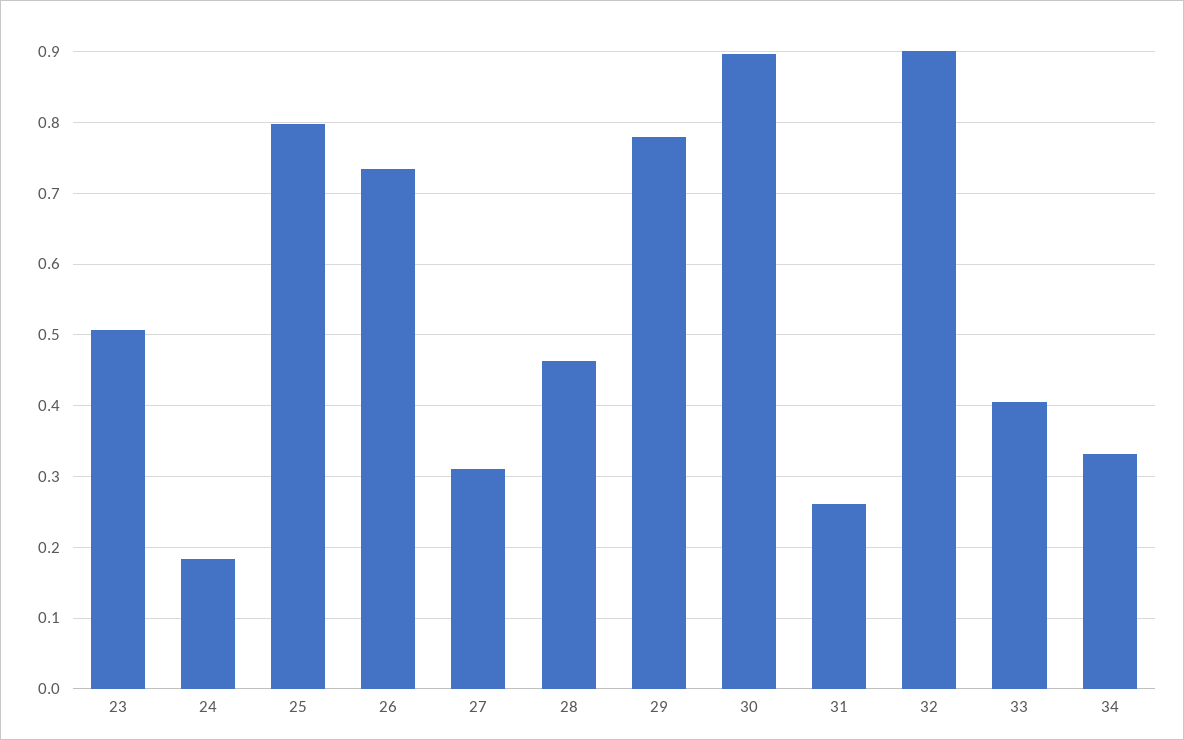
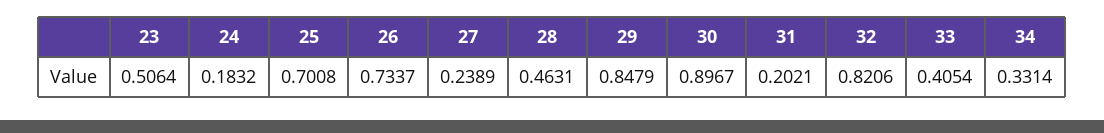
25: 0.8 -> 0.7008
27: 0.31 -> 0.2389
29: 0.78 -> 0.8479
31: 0.26 -> 0.2021
32: 0.9 -> 0.8206

